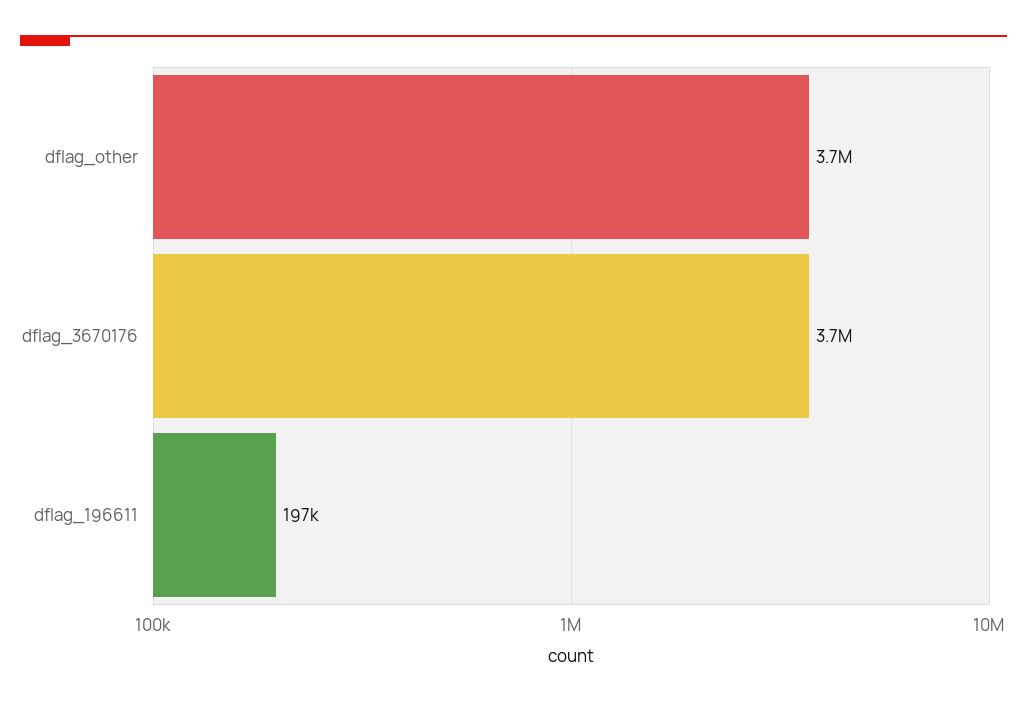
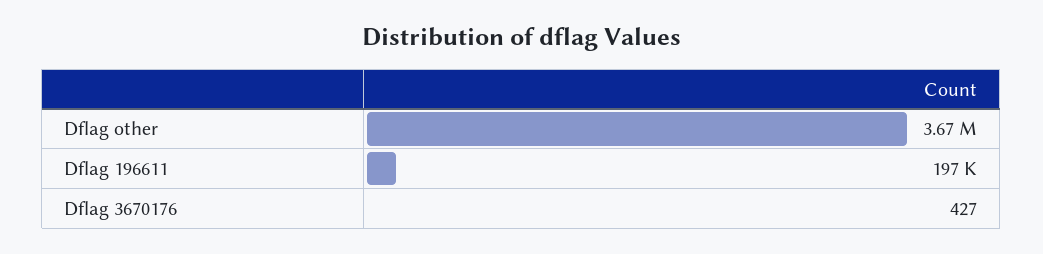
dflag_3670176: 3700000 -> 427

